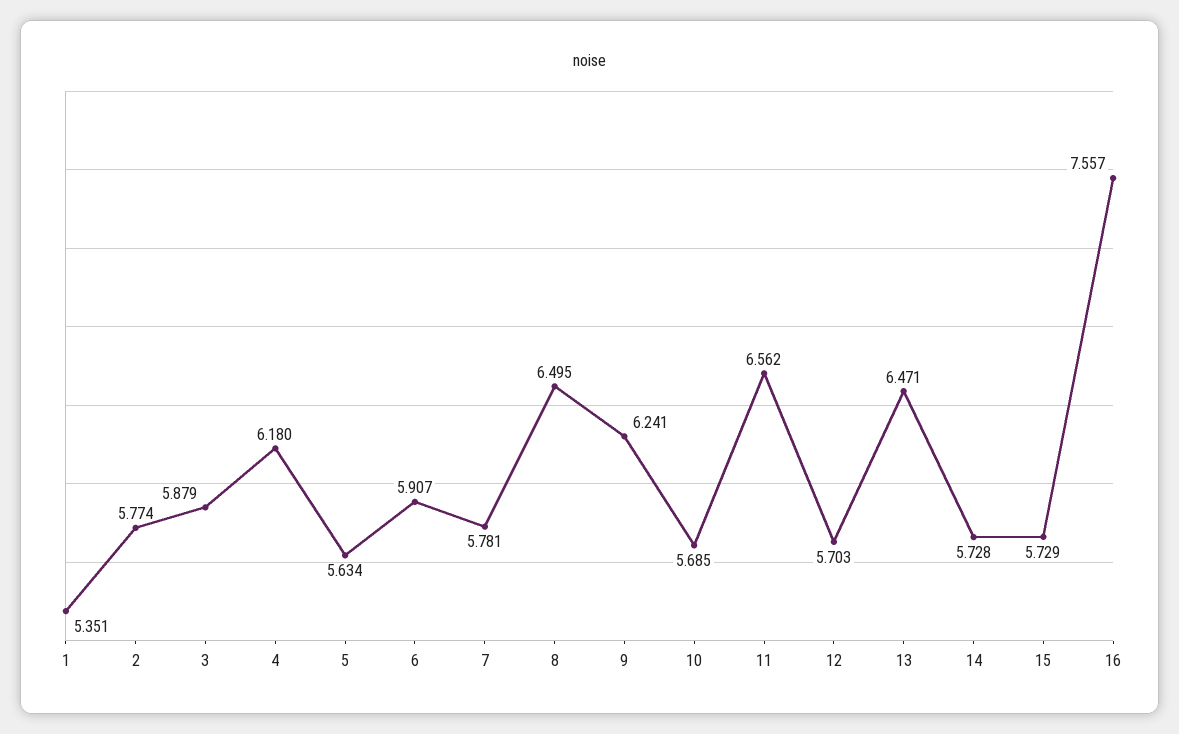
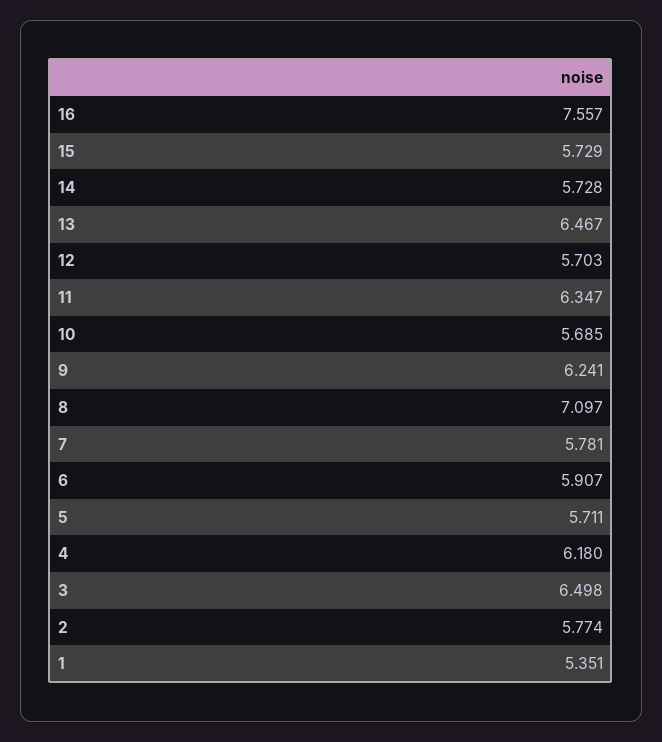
3: 5.879 -> 6.498
5: 5.634 -> 5.711
8: 6.495 -> 7.097
11: 6.562 -> 6.347
13: 6.471 -> 6.467

